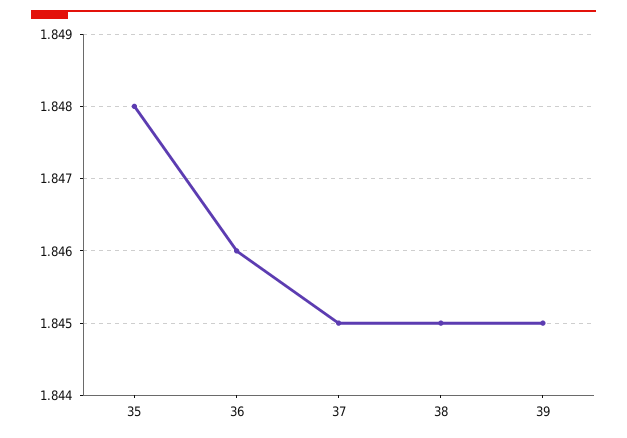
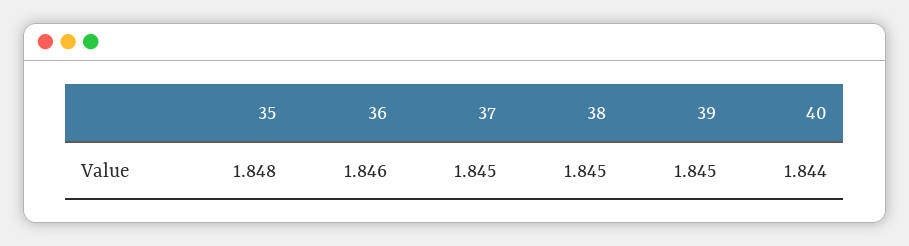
40: none -> 1.844

